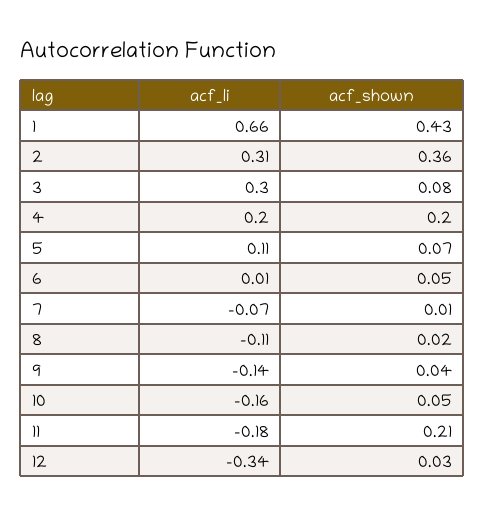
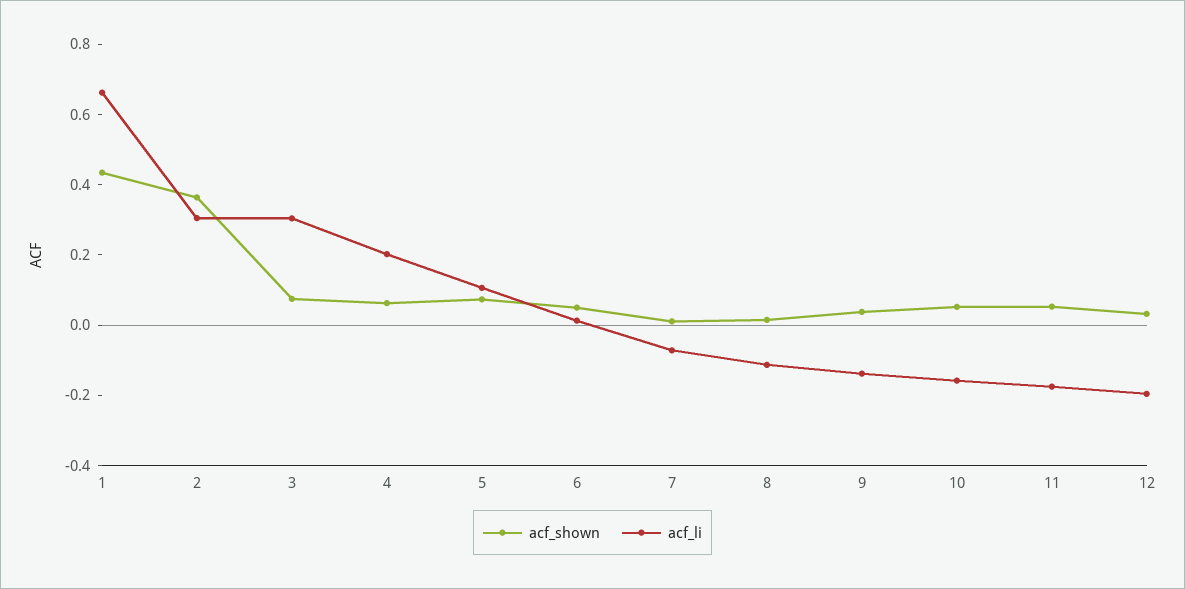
acf_shown, 4: 0.2 -> 0.05
acf_shown, 11: 0.21 -> 0.05
acf_li, 12: -0.34 -> -0.2

